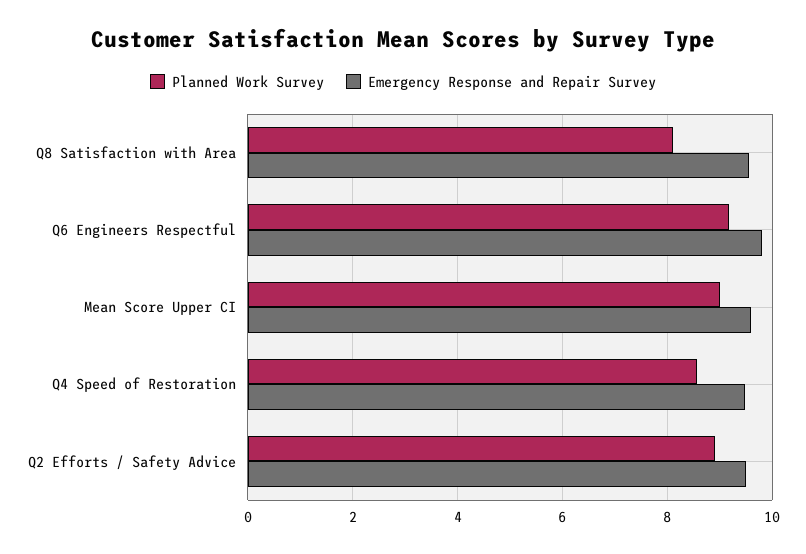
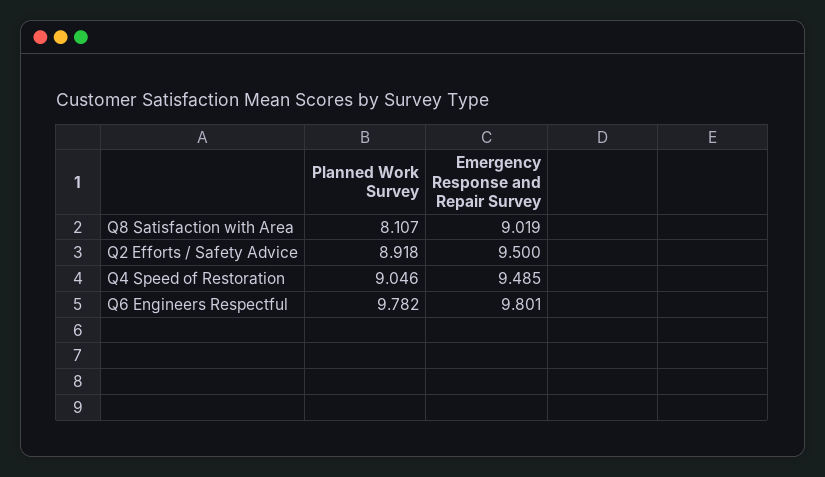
Emergency Response and Repair Survey, Q8 Satisfaction with Area: 9.6 -> 9.019
Planned Work Survey, Q6 Engineers Respectful: 9.2 -> 9.782
Planned Work Survey, Mean Score Upper CI: 9 -> none
Emergency Response and Repair Survey, Mean Score Upper CI: 9.6 -> none
Planned Work Survey, Q4 Speed of Restoration: 8.6 -> 9.046

